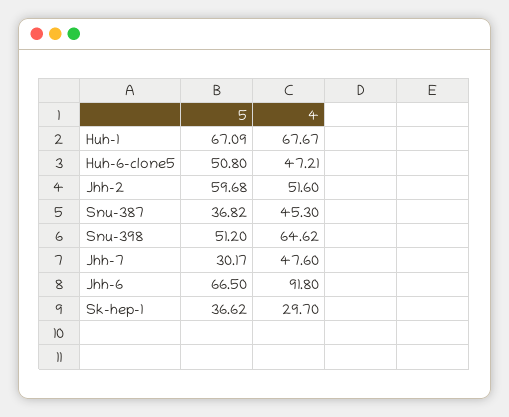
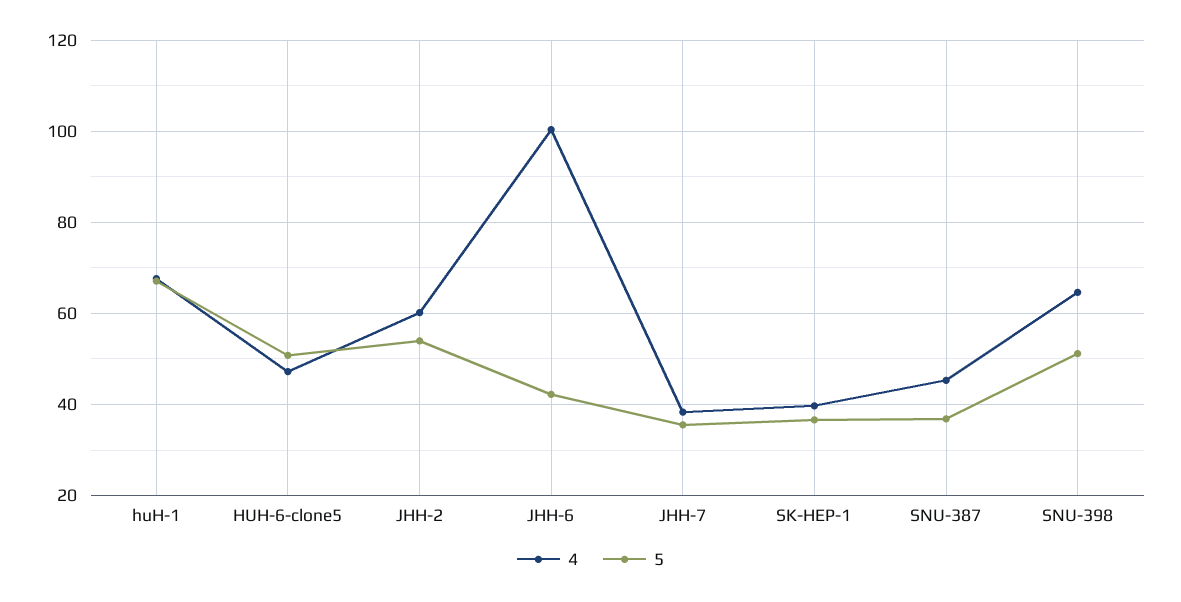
5, Jhh-2: 59.68 -> 54
4, Jhh-2: 51.6 -> 60
5, Jhh-7: 30.17 -> 36
4, Jhh-7: 47.6 -> 38
5, Jhh-6: 66.5 -> 42
4, Jhh-6: 91.8 -> 100
4, Sk-hep-1: 29.7 -> 40

